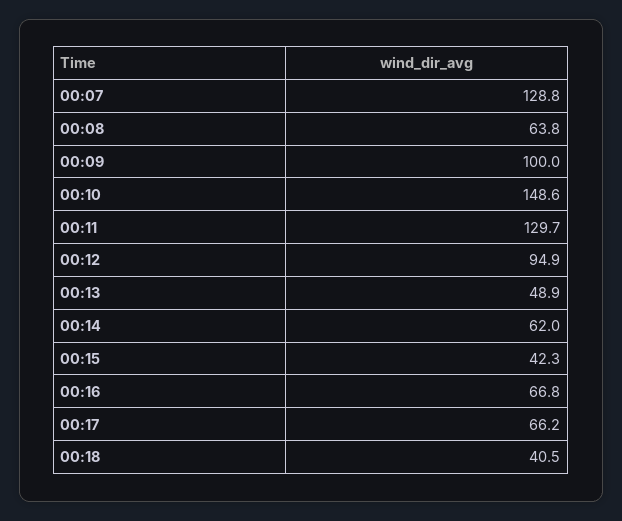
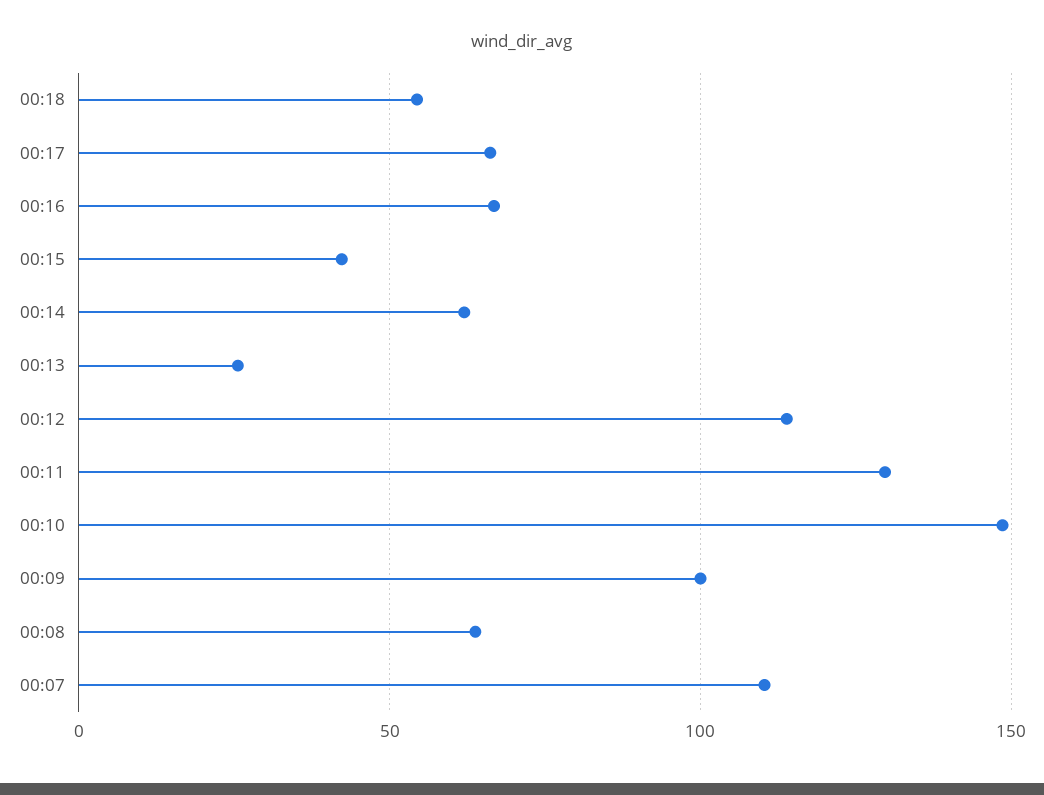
00:07: 128.8 -> 110
00:12: 94.9 -> 115
00:13: 48.9 -> 25
00:18: 40.5 -> 55

